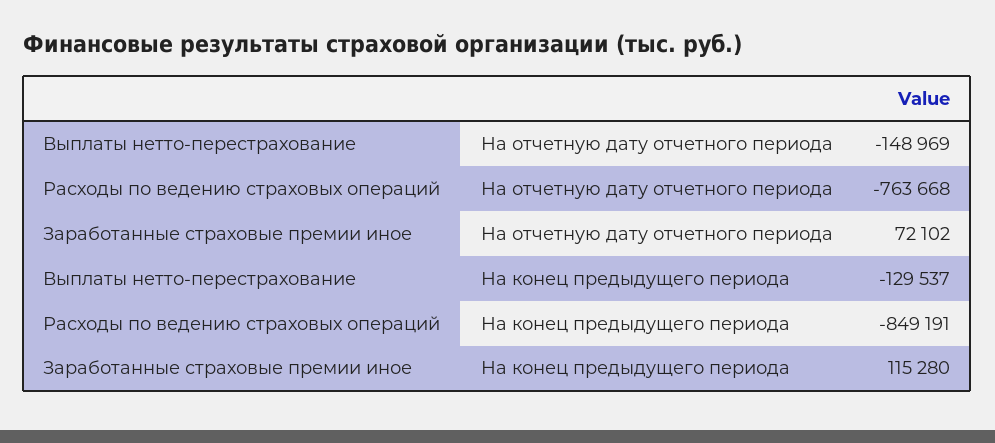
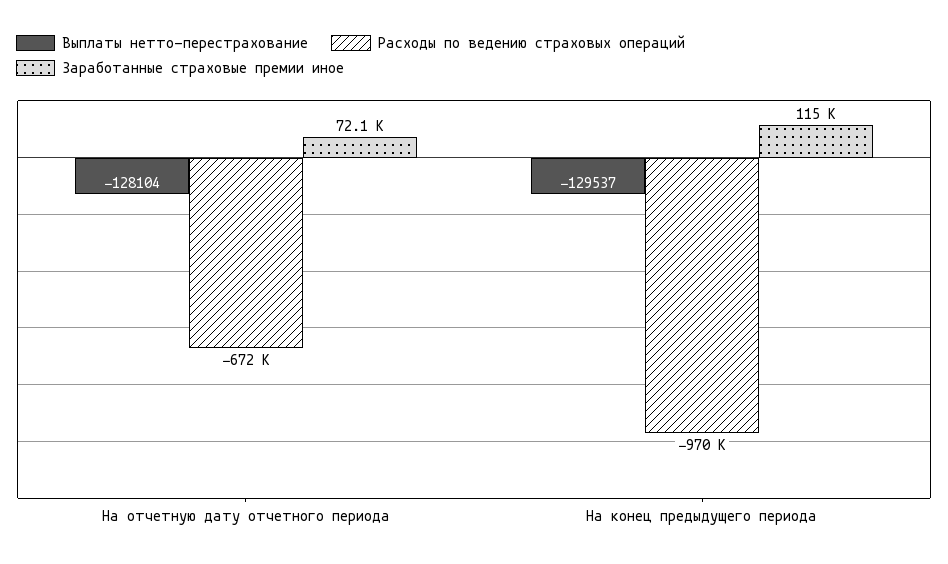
Выплаты нетто-перестрахование, На отчетную дату отчетного периода: -148969 -> -128104
Расходы по ведению страховых операций, На отчетную дату отчетного периода: -763668 -> -672000
Расходы по ведению страховых операций, На конец предыдущего периода: -849191 -> -970000

